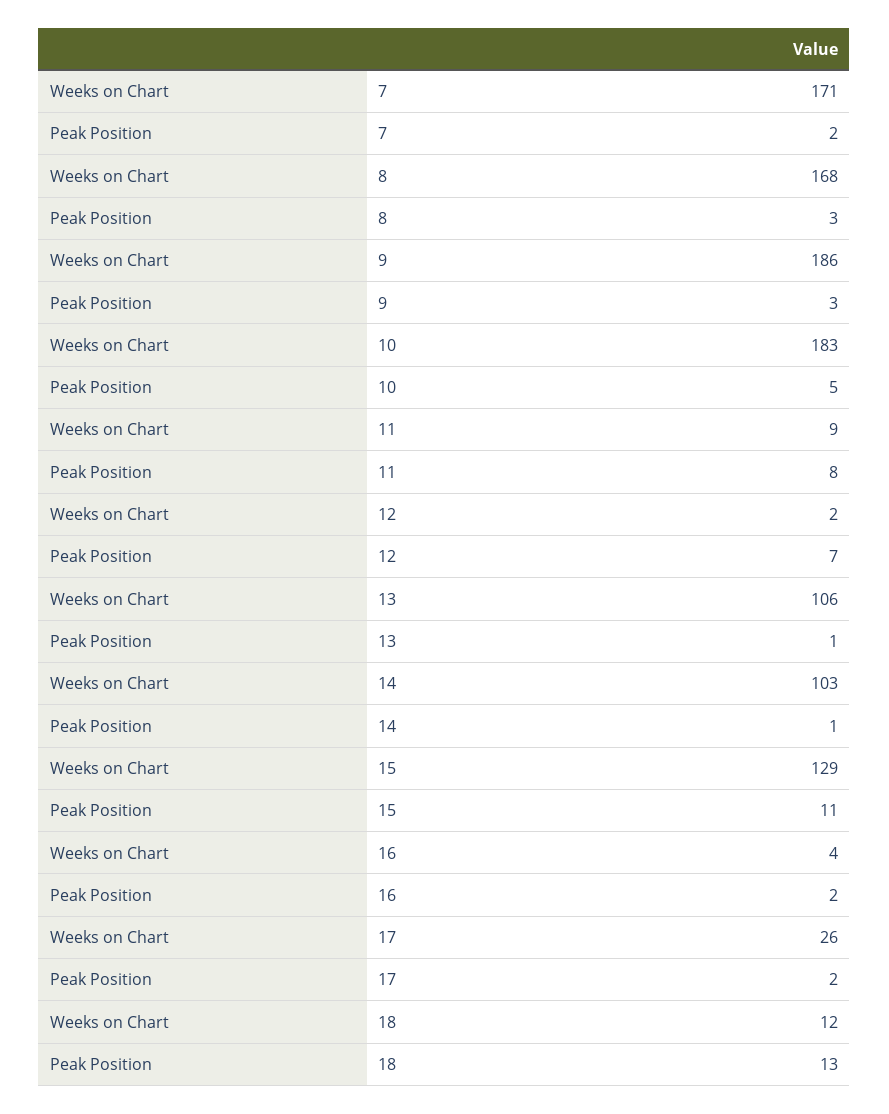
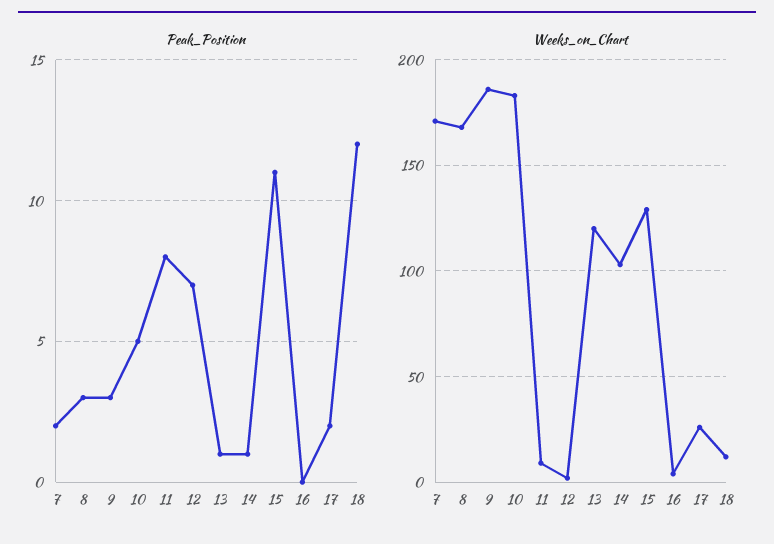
Weeks on Chart, 13: 106 -> 120
Peak Position, 16: 2 -> 0
Peak Position, 18: 13 -> 12

